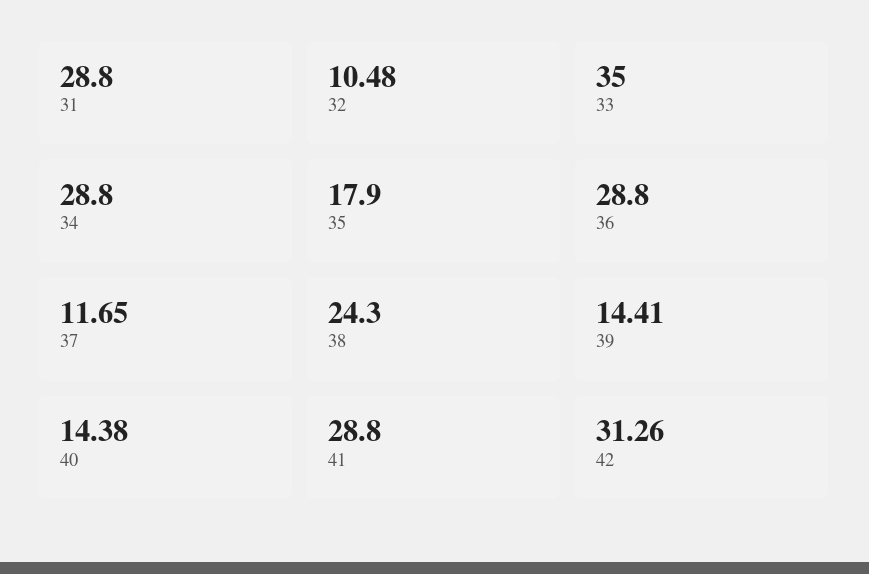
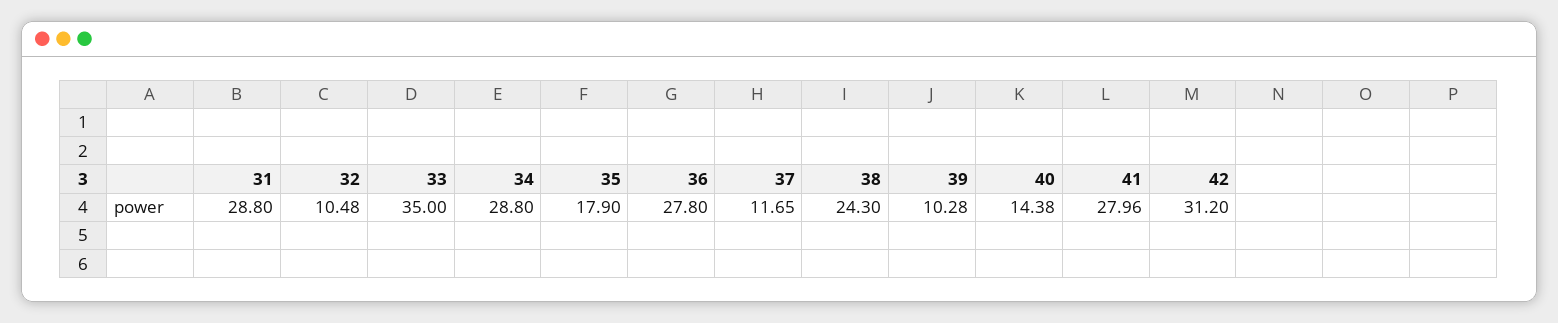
36: 28.8 -> 27.8
39: 14.41 -> 10.28
41: 28.8 -> 27.96
42: 31.26 -> 31.2

